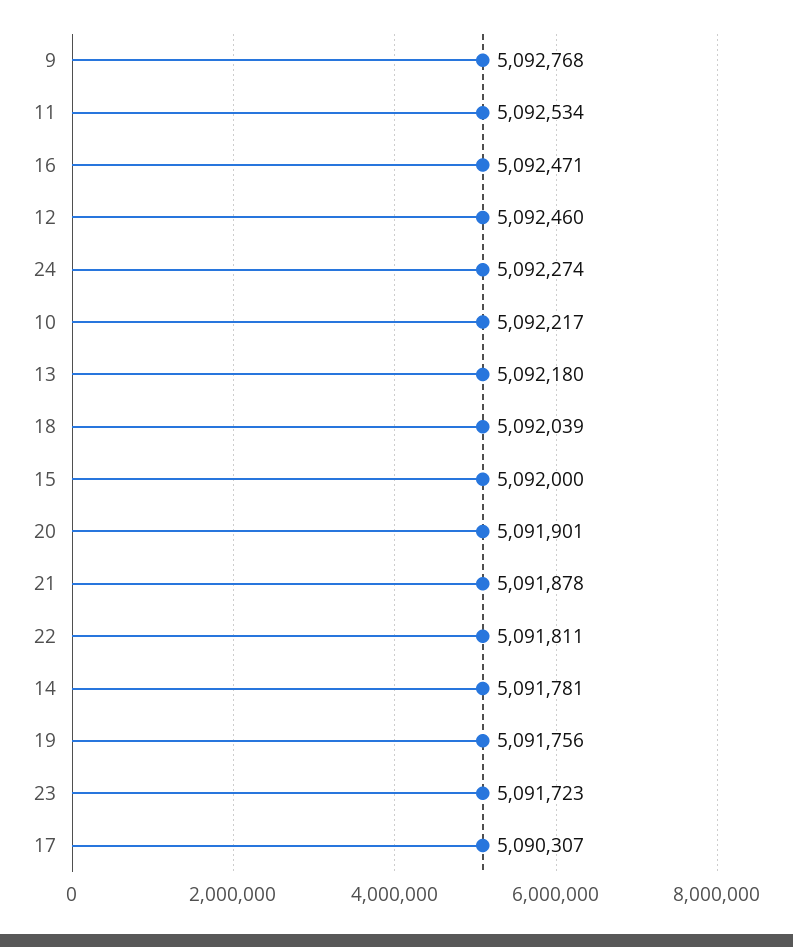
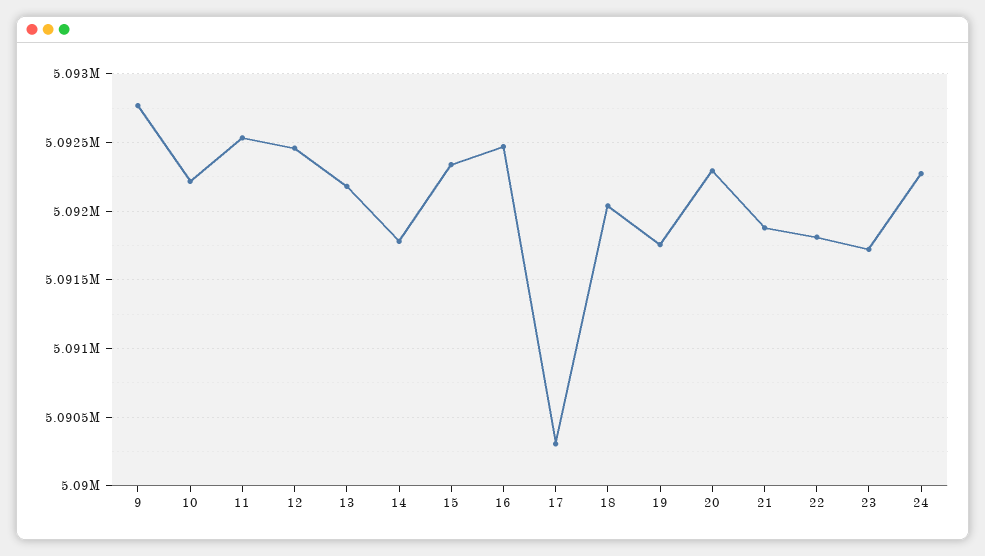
15: 5092000 -> 5092350
20: 5091901 -> 5092300

